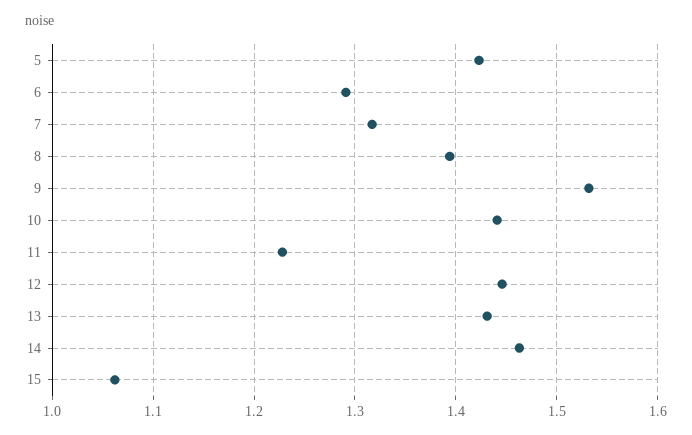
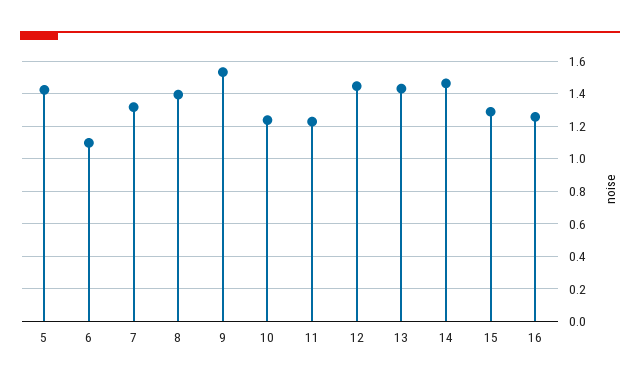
6: 1.29 -> 1.1
10: 1.44 -> 1.25
15: 1.06 -> 1.3
16: none -> 1.25

